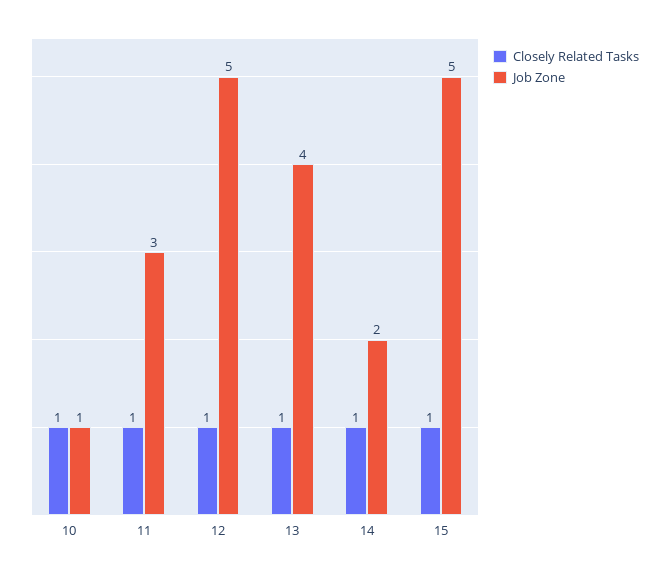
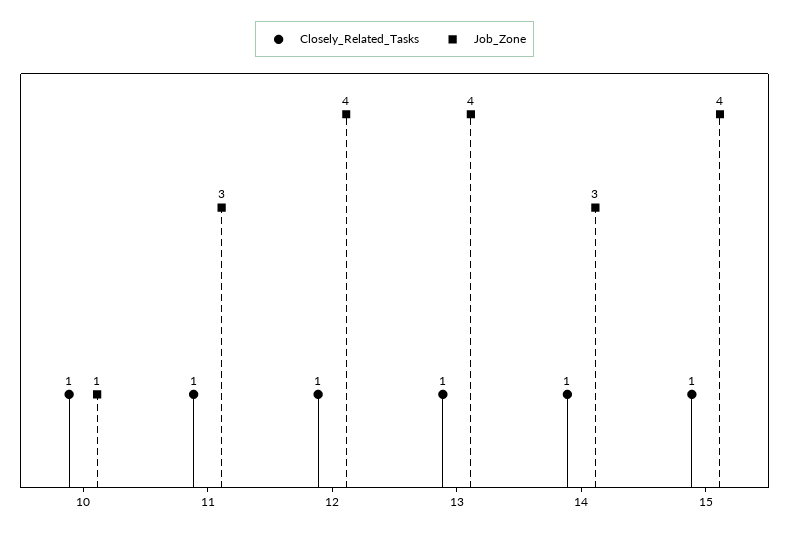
Job Zone, 12: 5 -> 4
Job Zone, 14: 2 -> 3
Job Zone, 15: 5 -> 4

